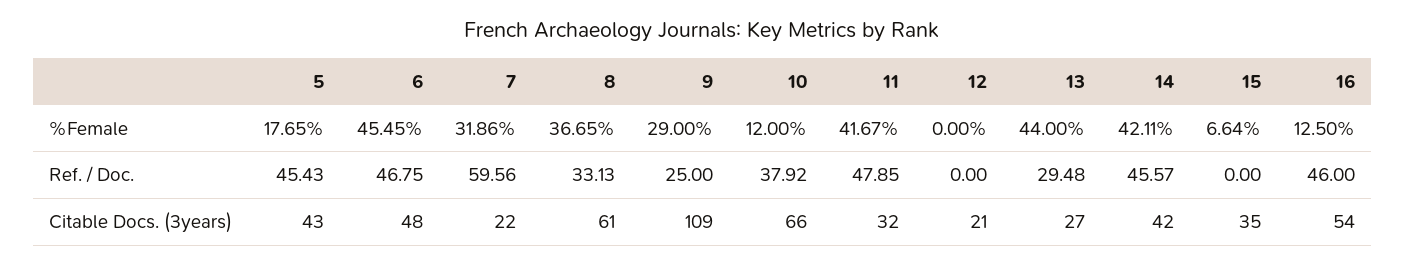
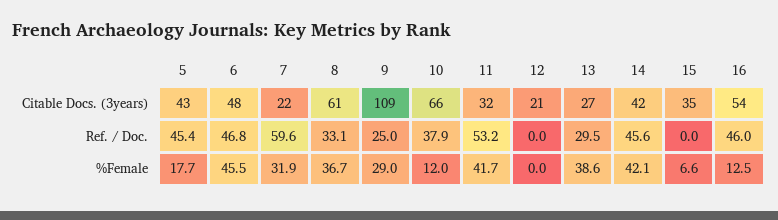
13, %Female: 44 -> 38.6
11, Ref. / Doc.: 47.85 -> 53.2

